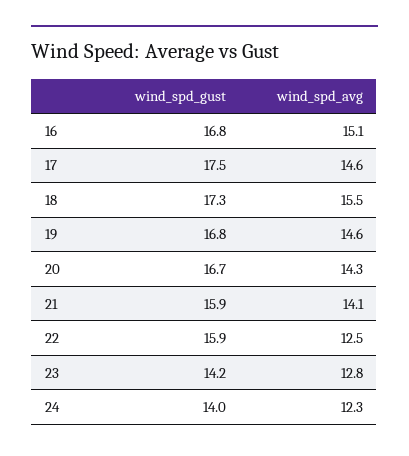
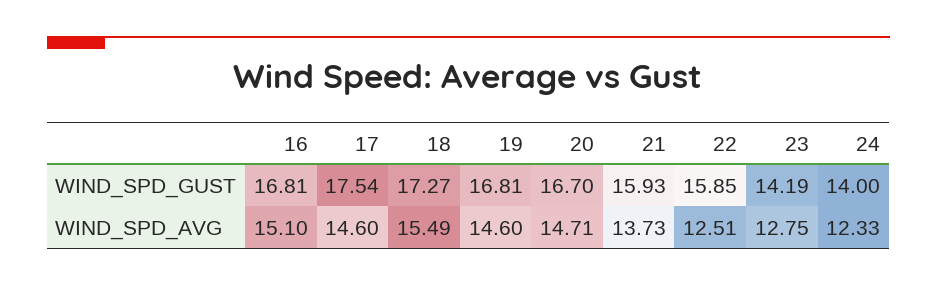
wind_spd_avg, 20: 14.3 -> 14.71
wind_spd_avg, 21: 14.1 -> 13.73

